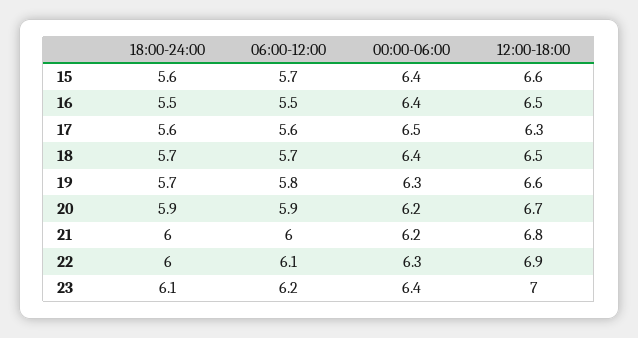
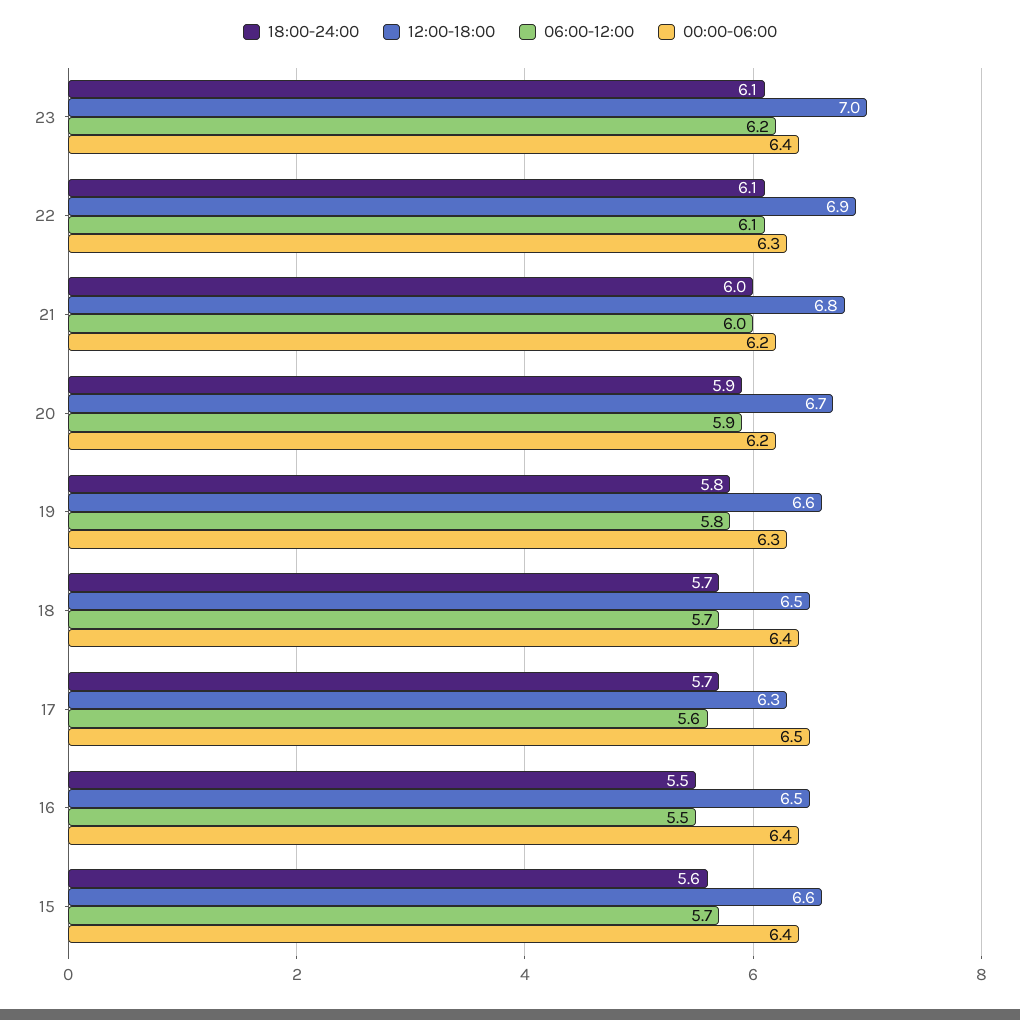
18:00-24:00, 17: 5.6 -> 5.7
18:00-24:00, 19: 5.7 -> 5.8
18:00-24:00, 22: 6 -> 6.1

